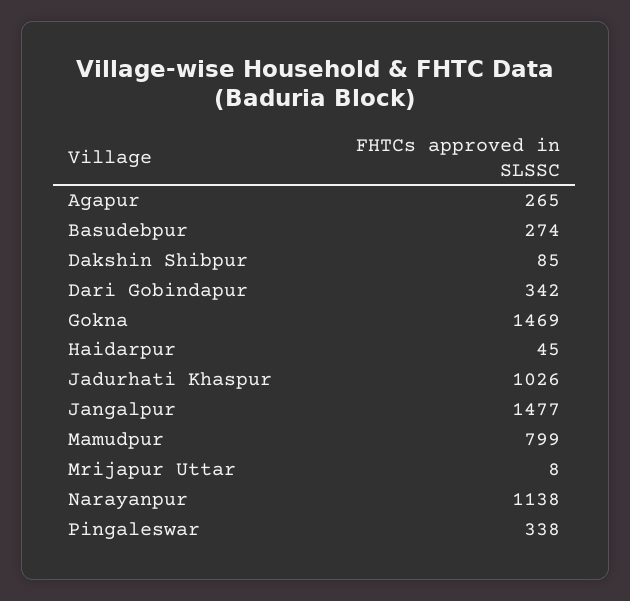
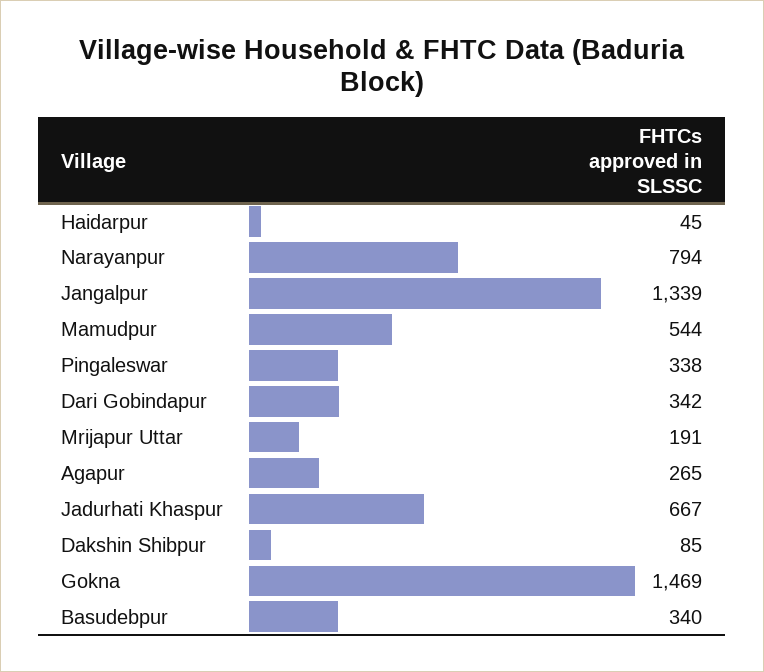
Basudebpur: 274 -> 340
Jadurhati Khaspur: 1026 -> 667
Jangalpur: 1477 -> 1339
Mamudpur: 799 -> 544
Mrijapur Uttar: 8 -> 191
Narayanpur: 1138 -> 794

